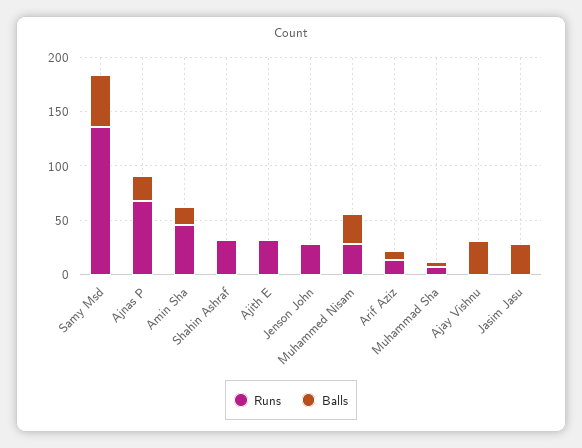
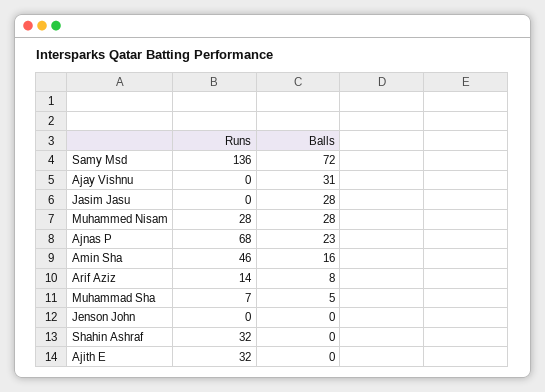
Balls, Samy Msd: 50 -> 72
Runs, Jenson John: 30 -> 0

